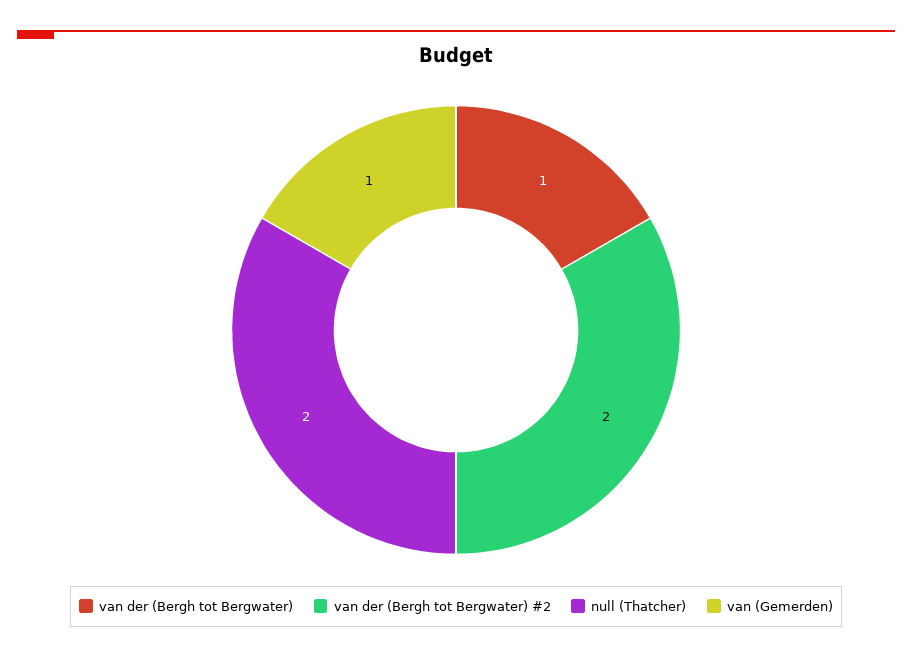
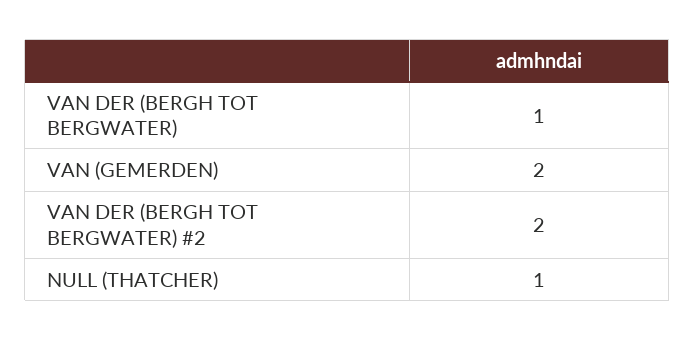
null (Thatcher): 2 -> 1
van (Gemerden): 1 -> 2

